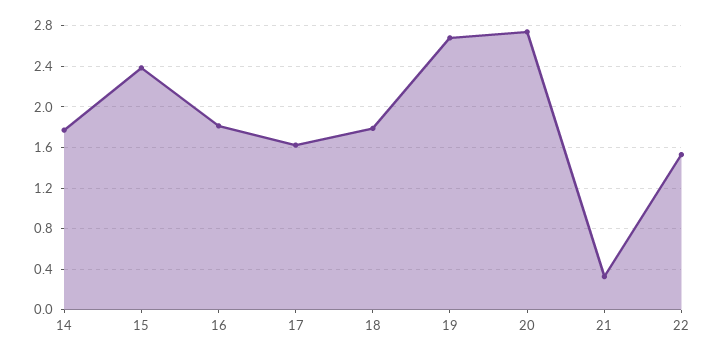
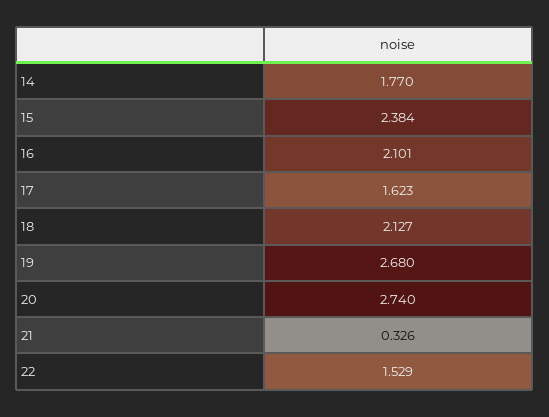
16: 1.8 -> 2.101
18: 1.8 -> 2.127

